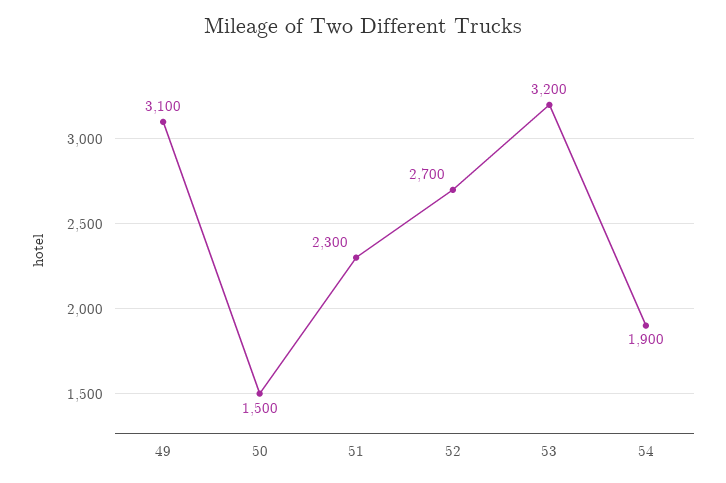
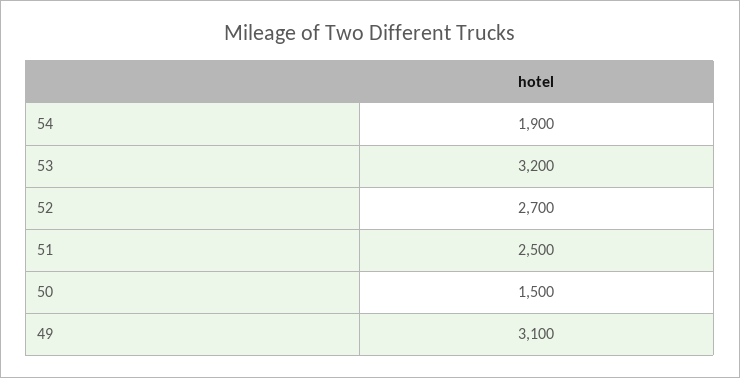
51: 2300 -> 2500

